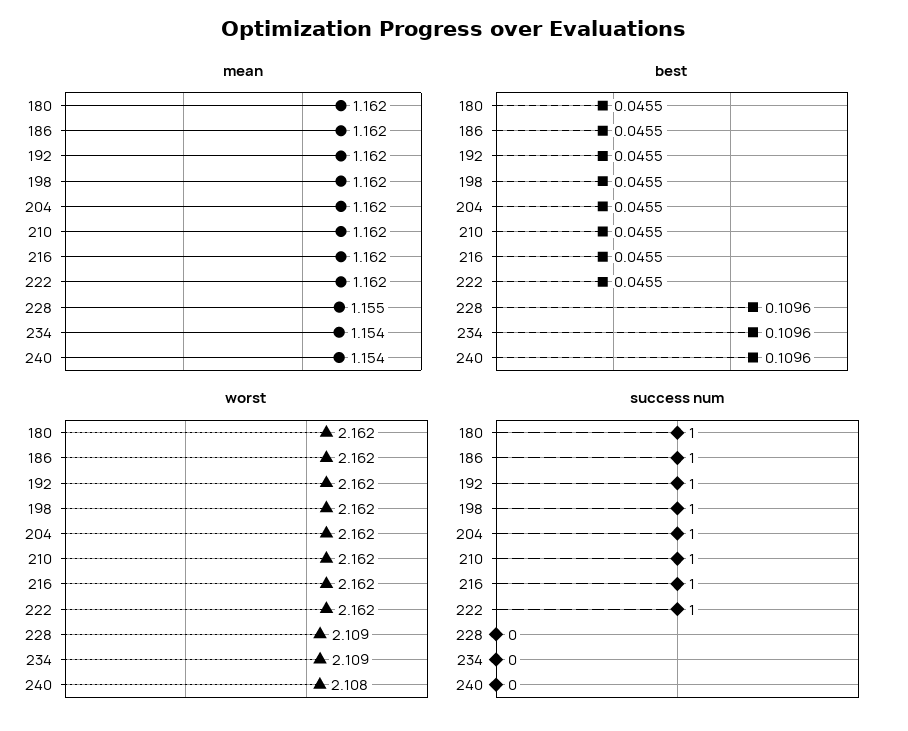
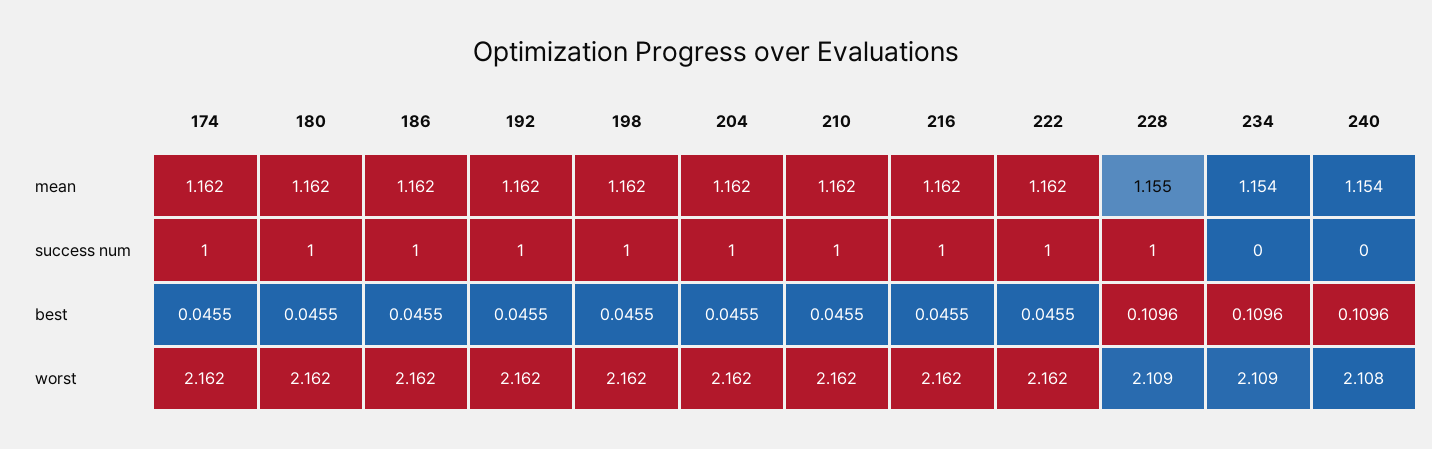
success num, 228: 0 -> 1
mean, 174: none -> 1.162
success num, 174: none -> 1
best, 174: none -> 0.0455
worst, 174: none -> 2.162

